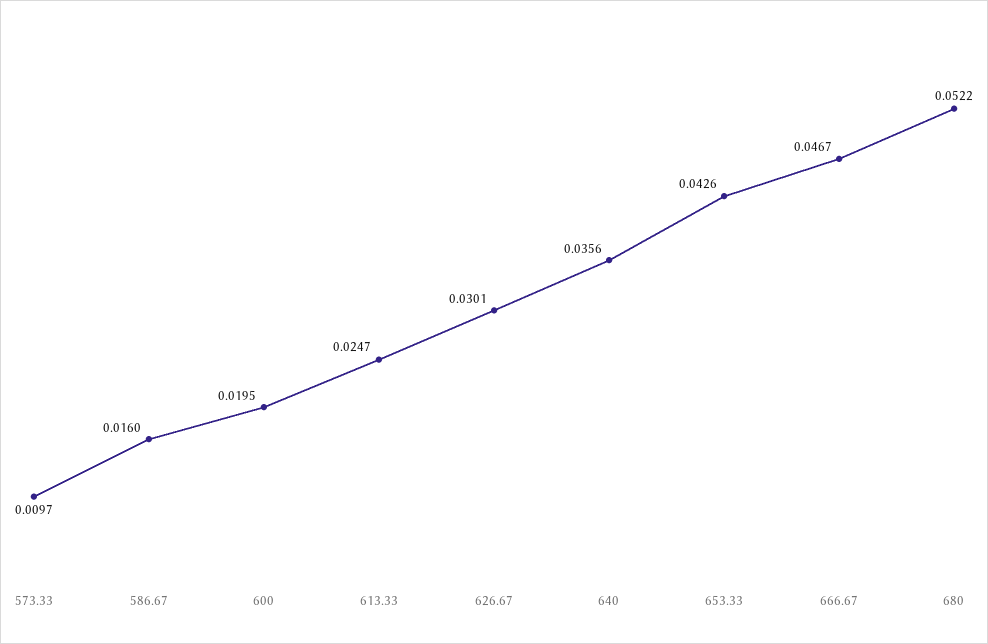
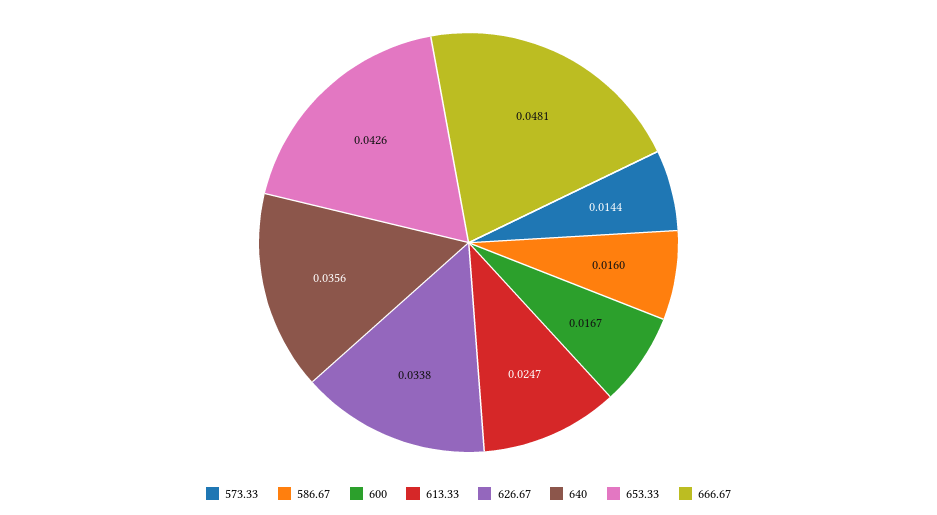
573.33: 0.0097 -> 0.0144
600: 0.0195 -> 0.0167
626.67: 0.0301 -> 0.0338
666.67: 0.0467 -> 0.0481
680: 0.0522 -> none

